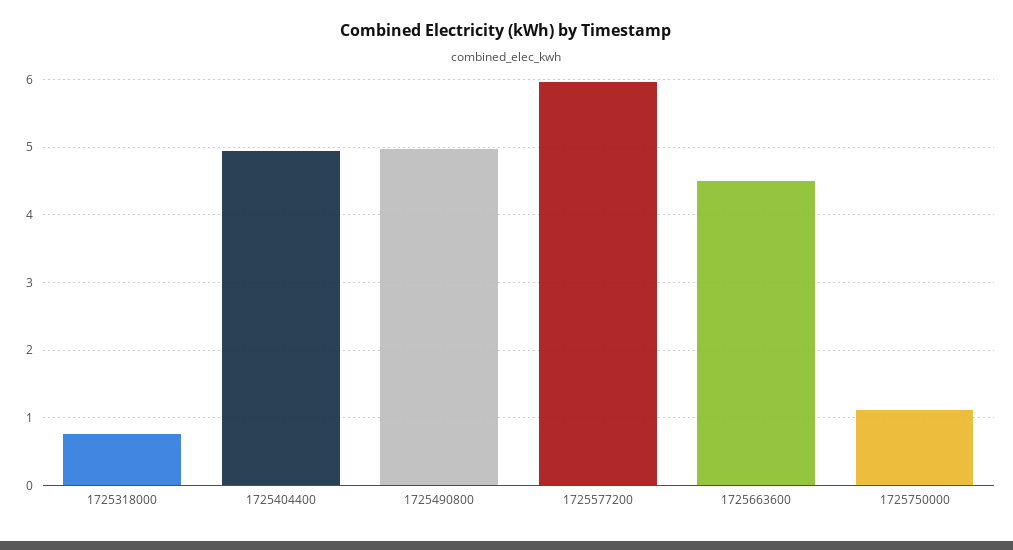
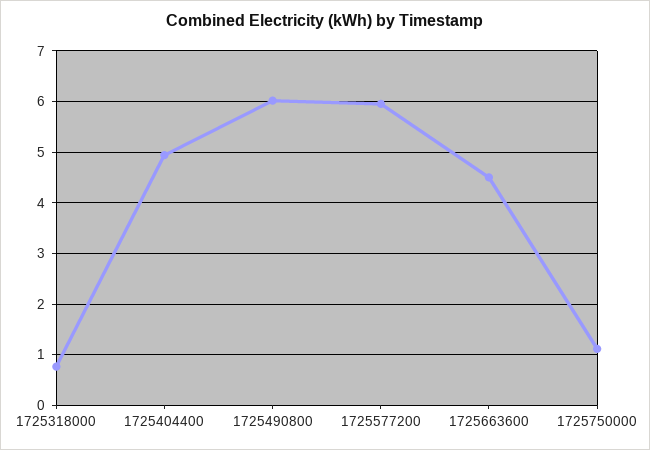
1725490800: 5 -> 6

